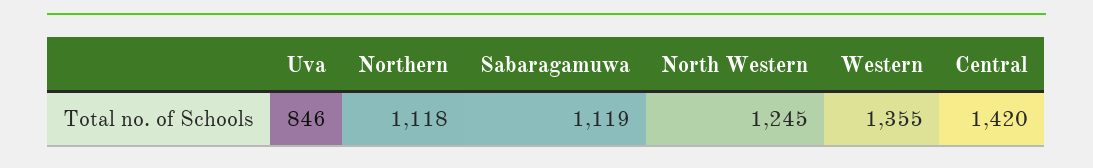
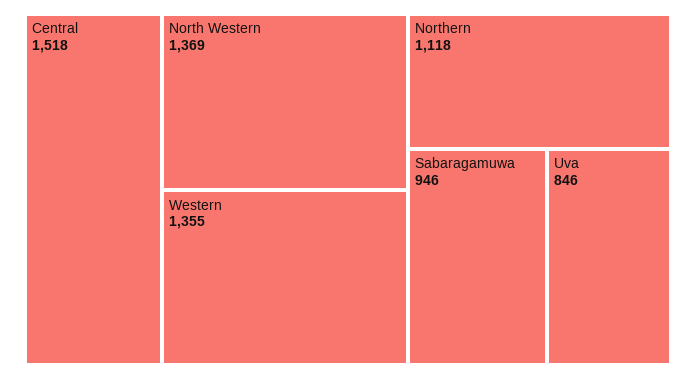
Sabaragamuwa: 1119 -> 946
North Western: 1245 -> 1369
Central: 1420 -> 1518

